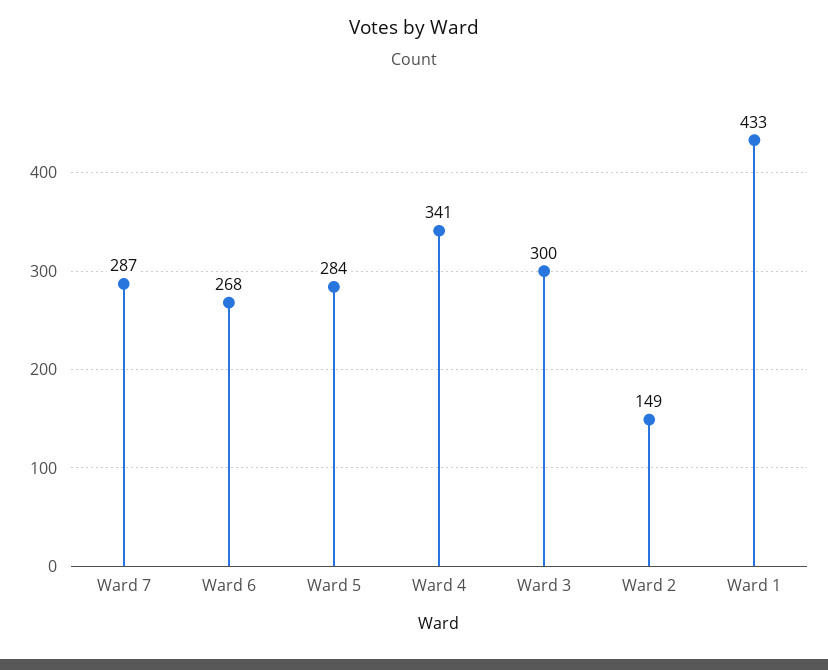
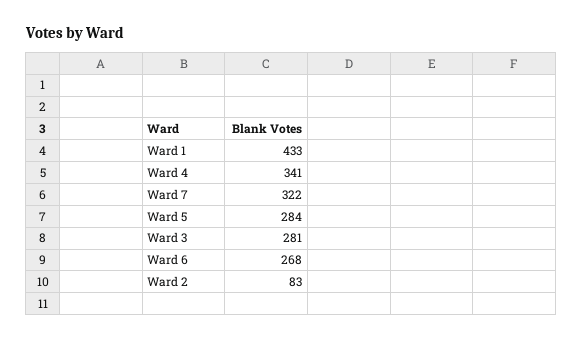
Ward 7: 287 -> 322
Ward 3: 300 -> 281
Ward 2: 149 -> 83

